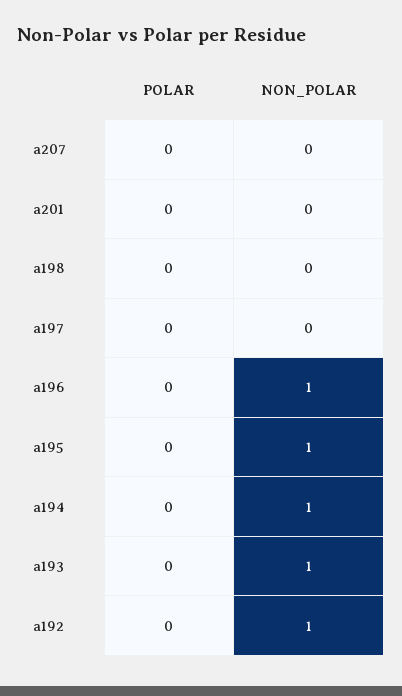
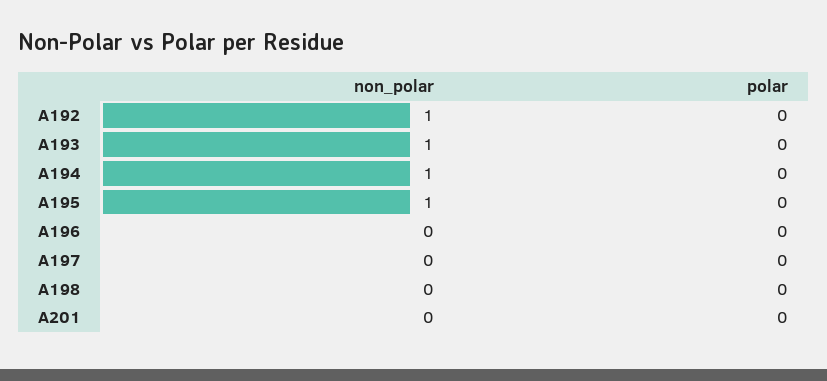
POLAR, a207: 0 -> none
NON_POLAR, a207: 0 -> none
NON_POLAR, a196: 1 -> 0

